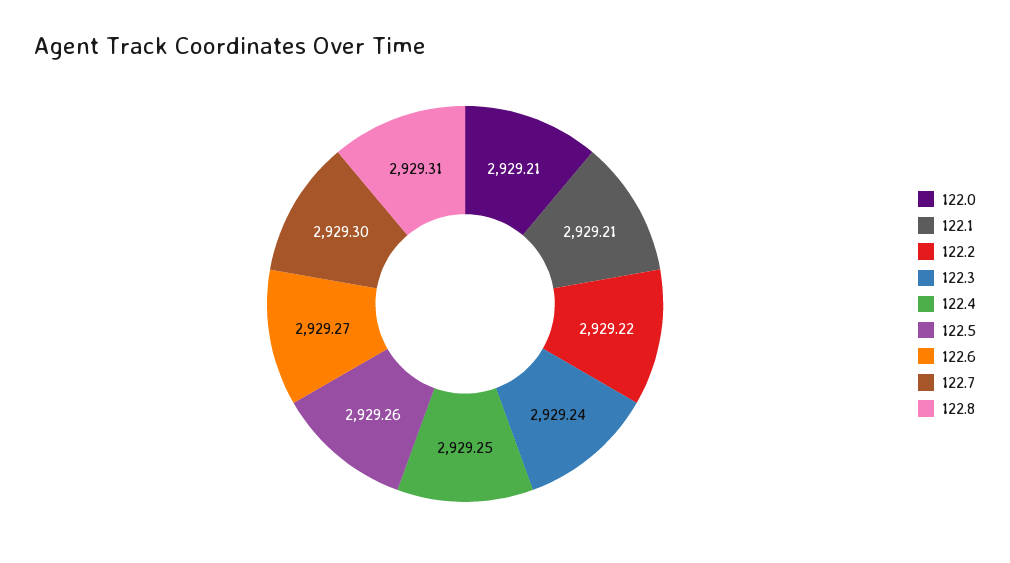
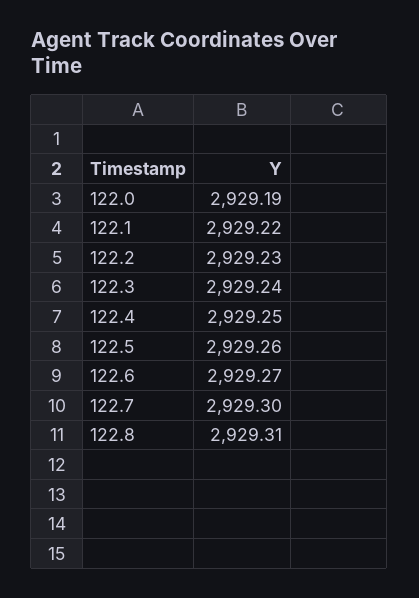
122.0: 2929.21 -> 2929.19
122.1: 2929.21 -> 2929.22
122.2: 2929.22 -> 2929.23

